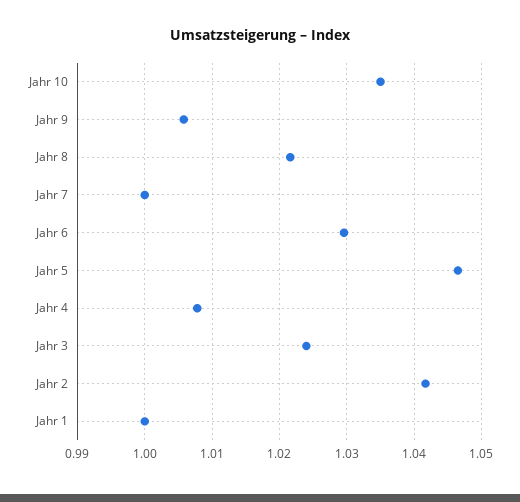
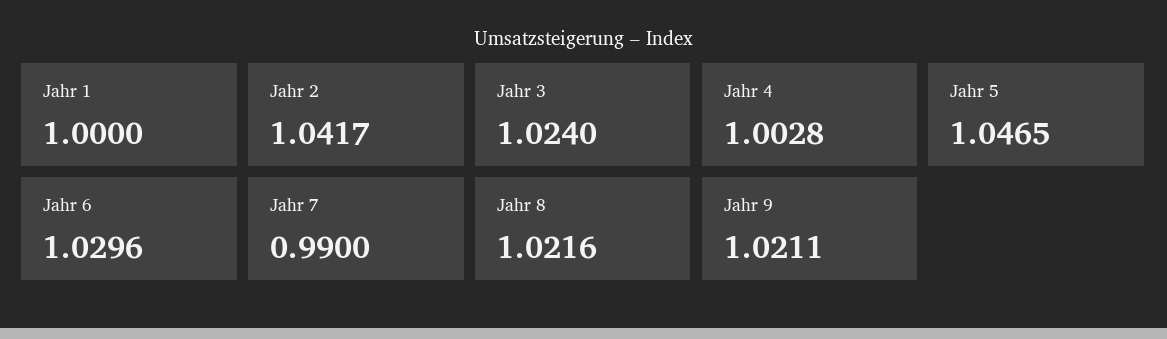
Jahr 10: 1.035 -> none
Jahr 9: 1.006 -> 1.0211
Jahr 7: 1 -> 0.99
Jahr 4: 1.008 -> 1.0028

